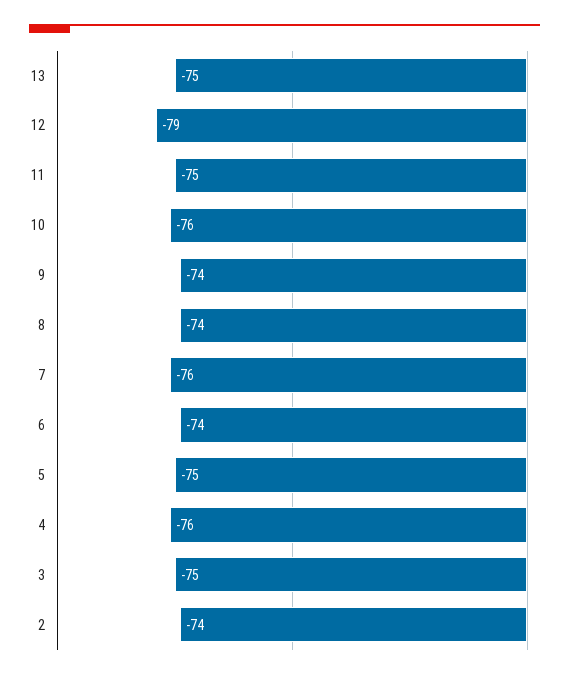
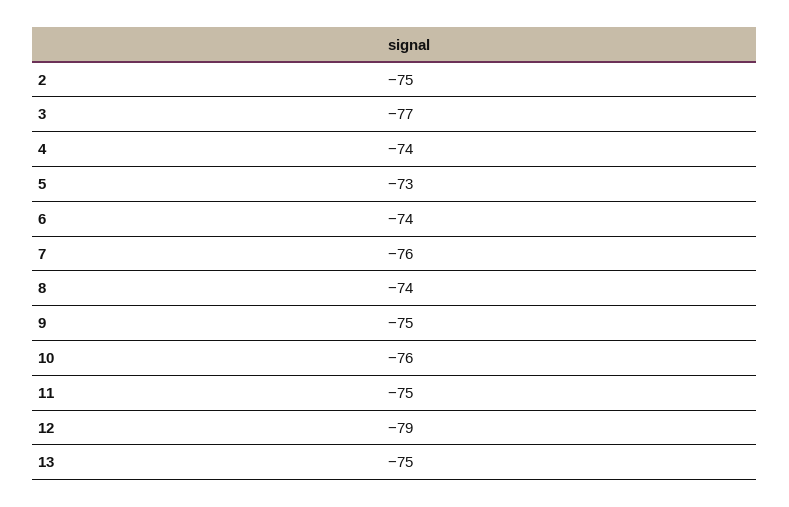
9: -74 -> -75
5: -75 -> -73
4: -76 -> -74
3: -75 -> -77
2: -74 -> -75

